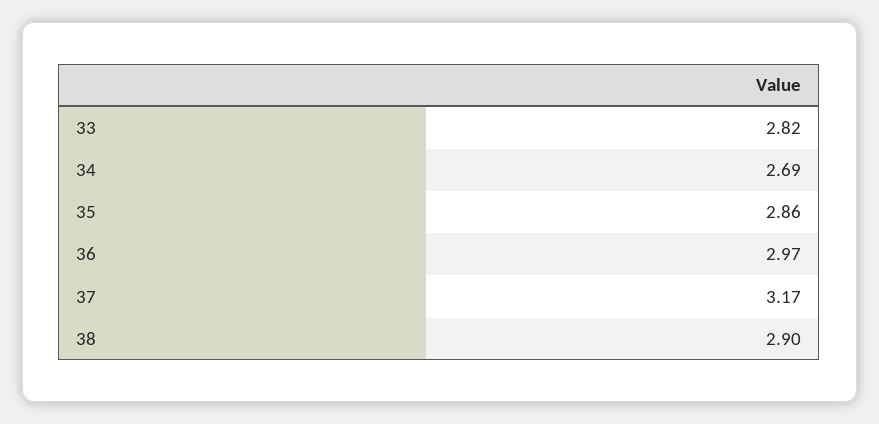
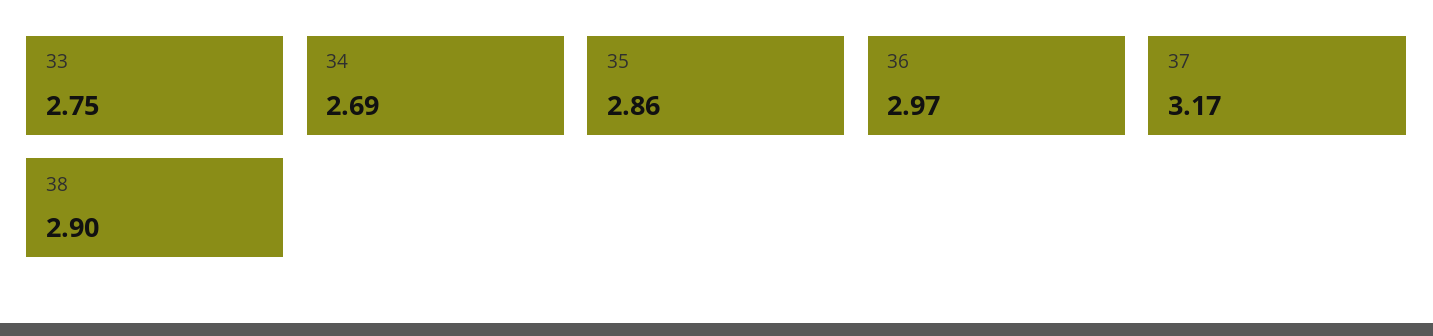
33: 2.82 -> 2.75

